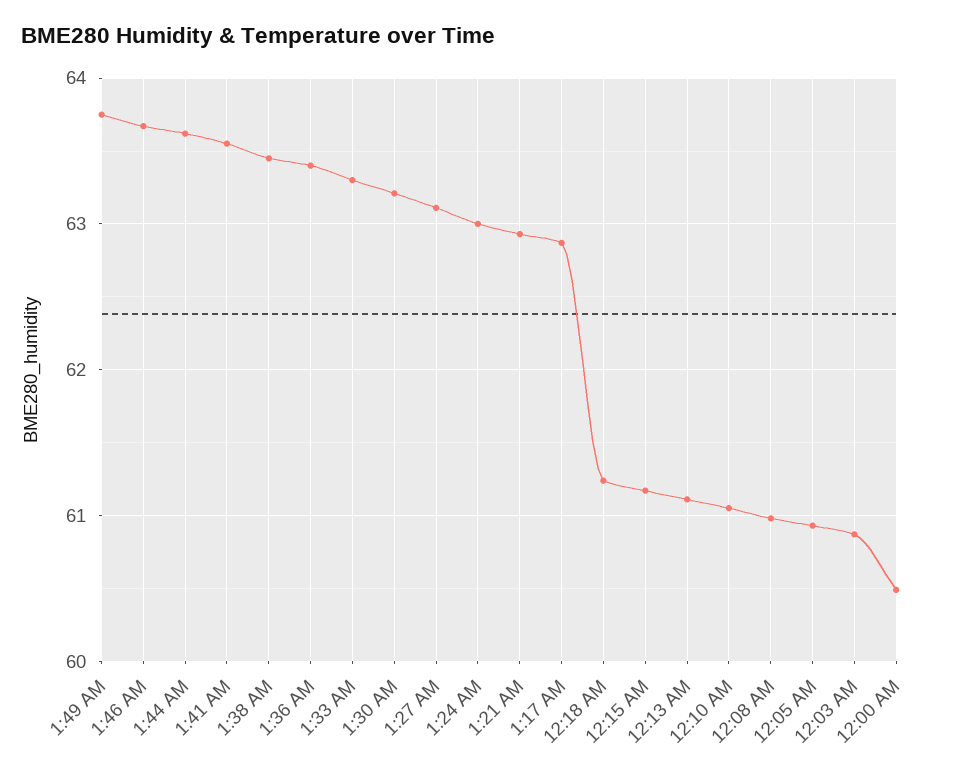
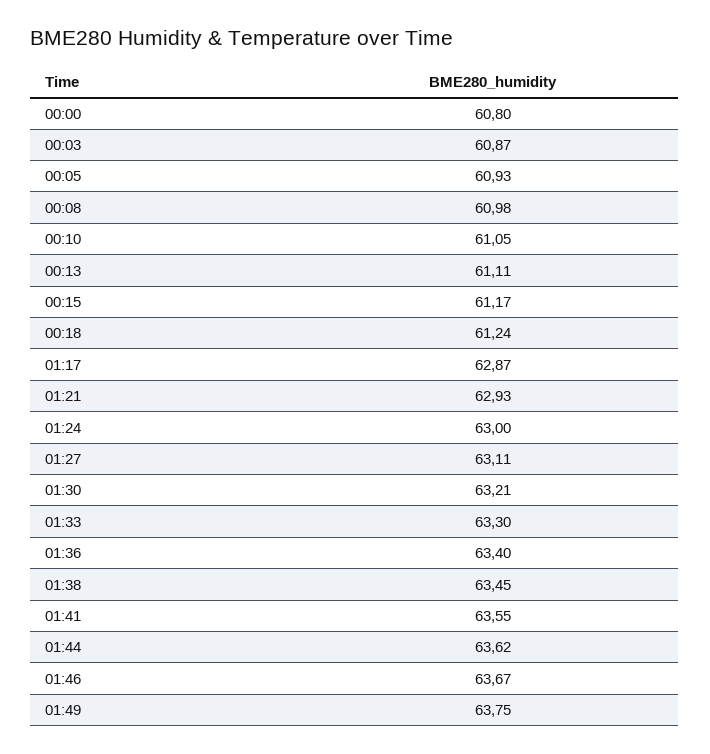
12:00 AM: 60.5 -> 60.8

